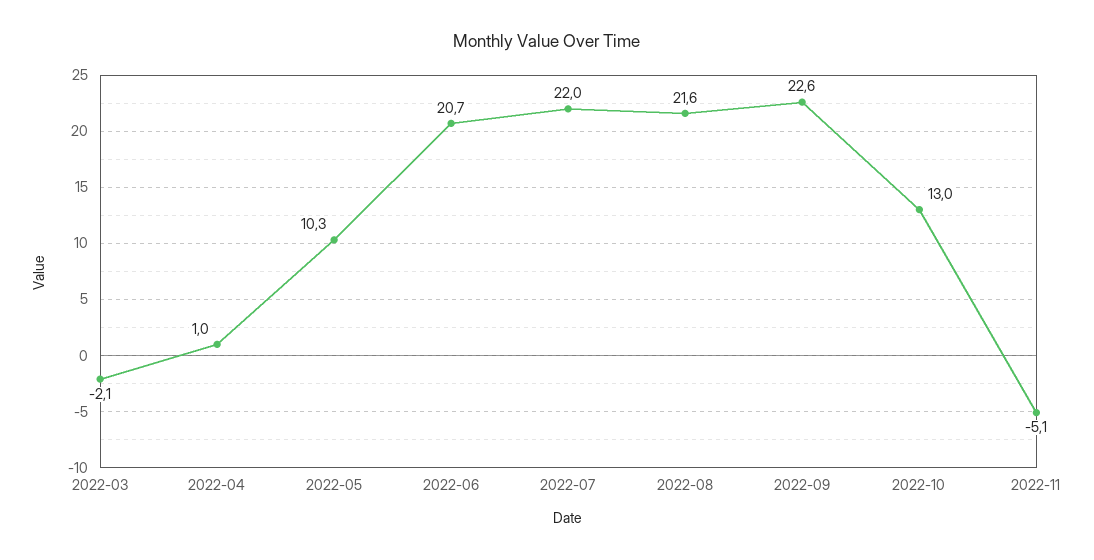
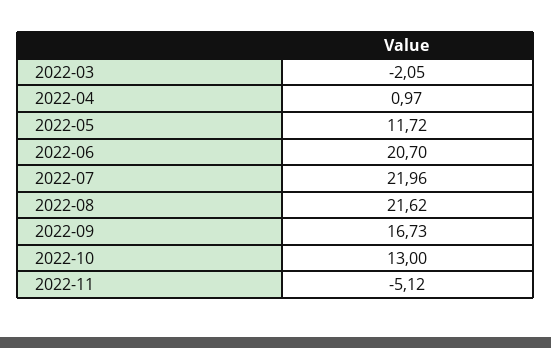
2022-05: 10.3 -> 11.72
2022-09: 22.6 -> 16.73

